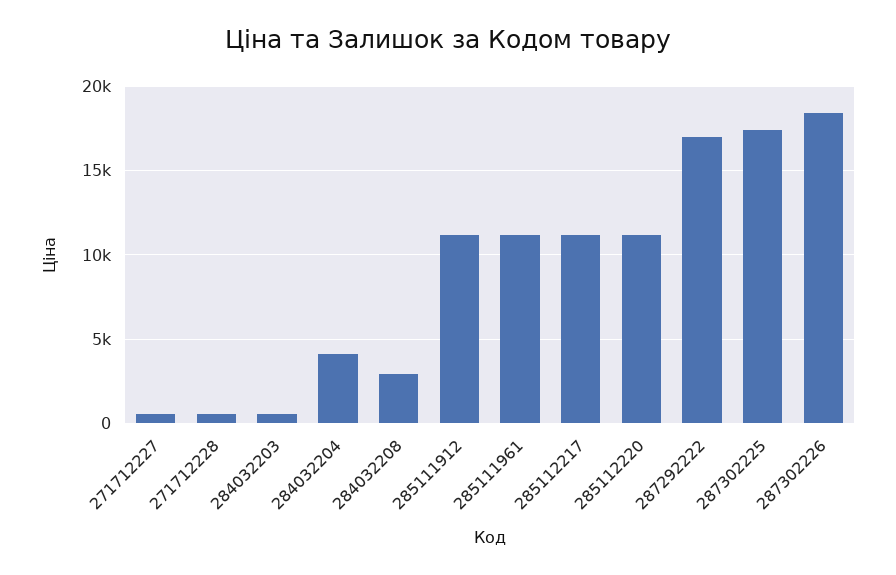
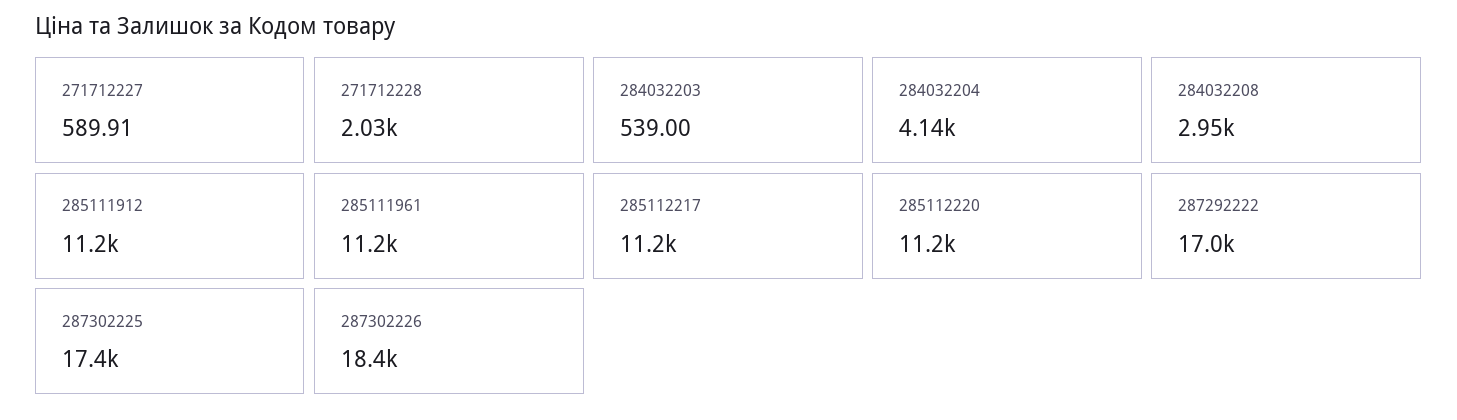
271712228: 500 -> 2030

